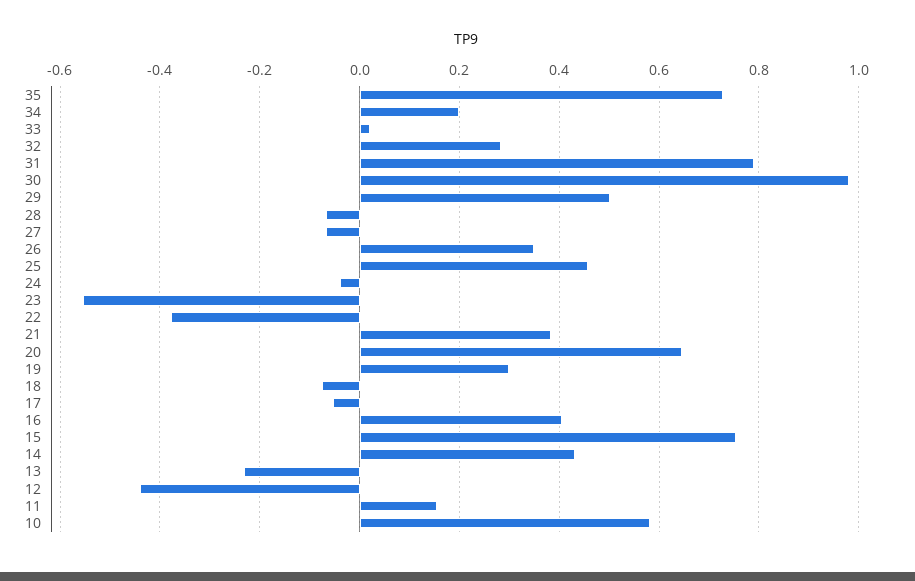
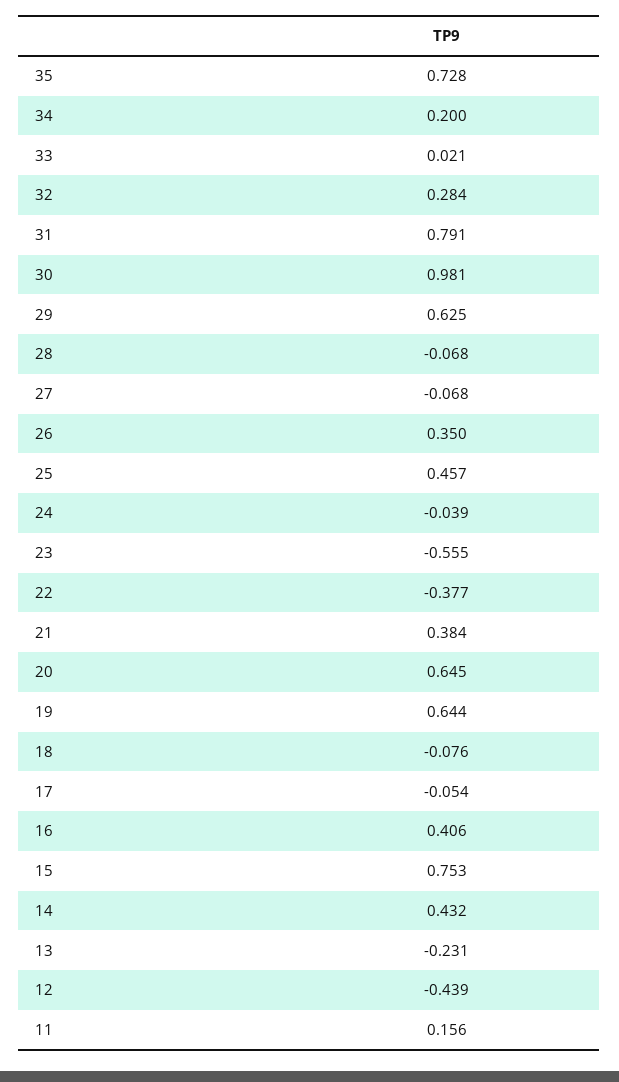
29: 0.5 -> 0.625
19: 0.3 -> 0.644
10: 0.58 -> none

